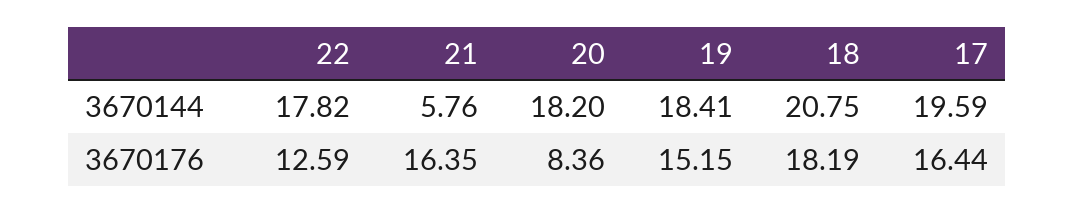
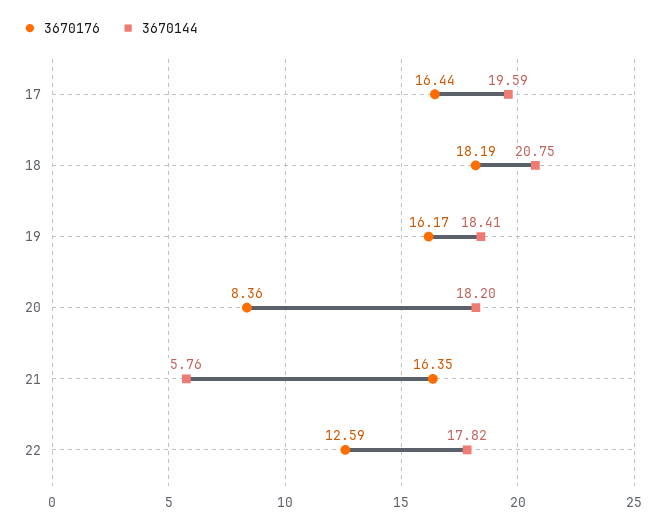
3670176, 19: 15.15 -> 16.17

